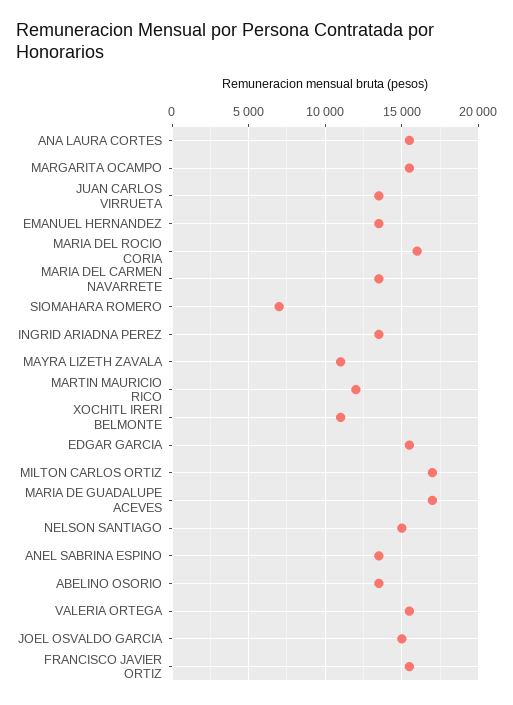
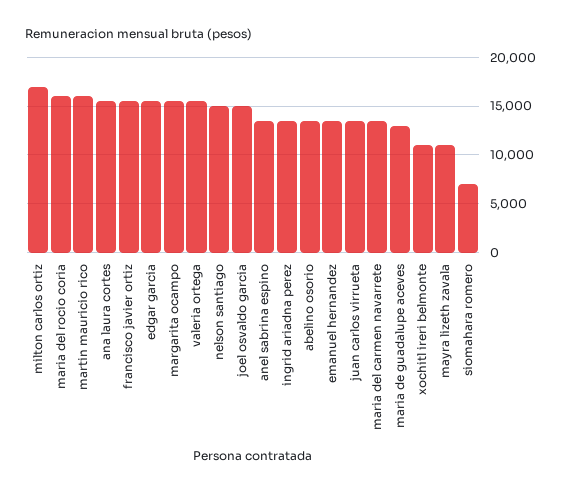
MARTIN MAURICIO RICO: 12000 -> 16000
MARIA DE GUADALUPE ACEVES: 17000 -> 13000

